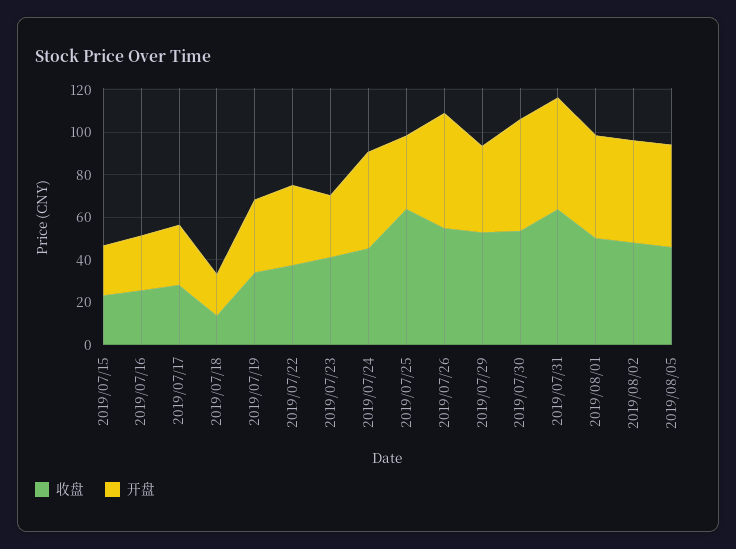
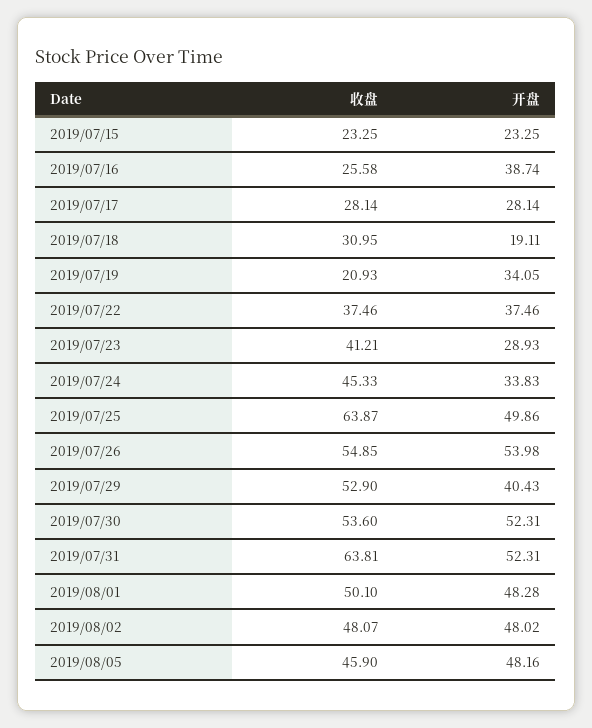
开盘, 2019/07/16: 25 -> 38.74
收盘, 2019/07/18: 15 -> 30.95
收盘, 2019/07/19: 35 -> 20.93
开盘, 2019/07/24: 45 -> 33.83
开盘, 2019/07/25: 35 -> 49.86

